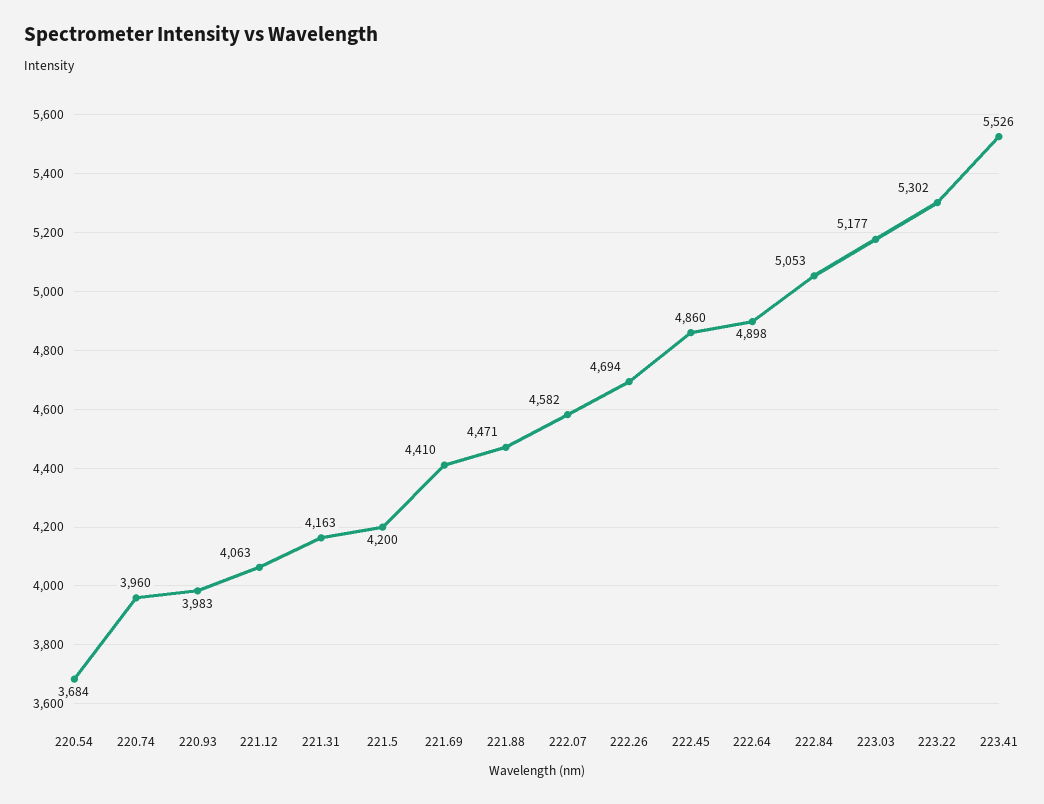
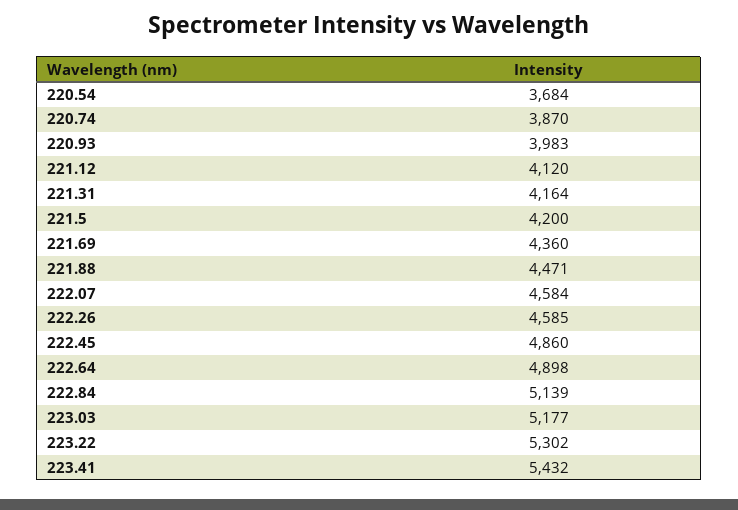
220.74: 3960 -> 3870
221.12: 4063 -> 4120
221.31: 4163 -> 4164
221.69: 4410 -> 4360
222.07: 4582 -> 4584
222.26: 4694 -> 4585
222.84: 5053 -> 5139
223.41: 5526 -> 5432

